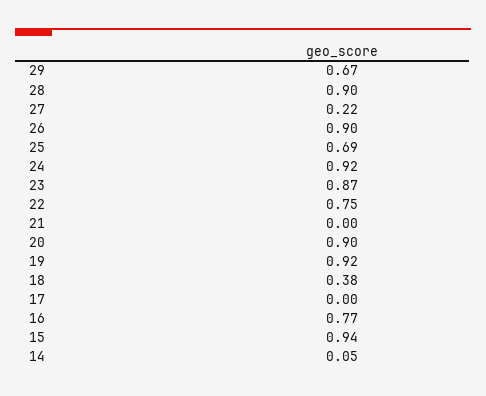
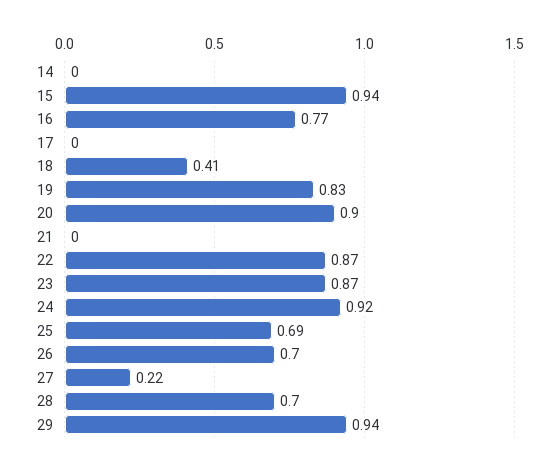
29: 0.67 -> 0.94
28: 0.9 -> 0.7
26: 0.9 -> 0.7
22: 0.75 -> 0.87
19: 0.92 -> 0.83
18: 0.38 -> 0.41
14: 0.05 -> 0

